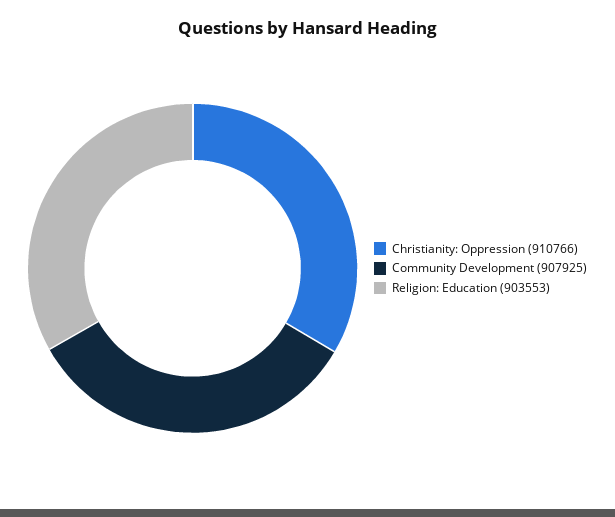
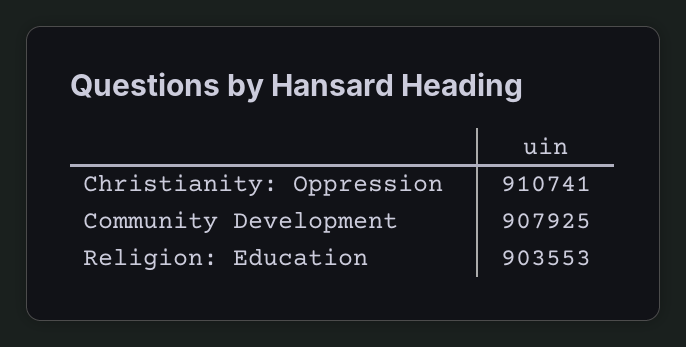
Christianity: Oppression: 910766 -> 910741

